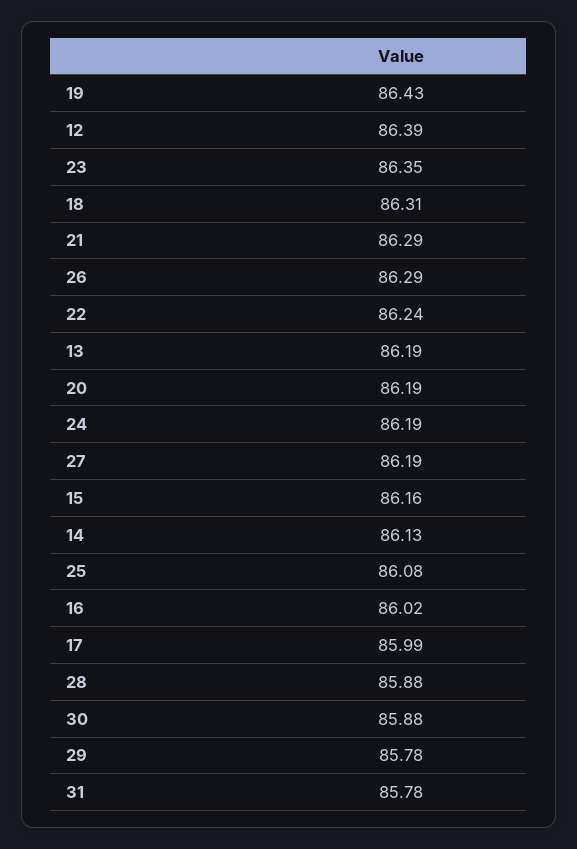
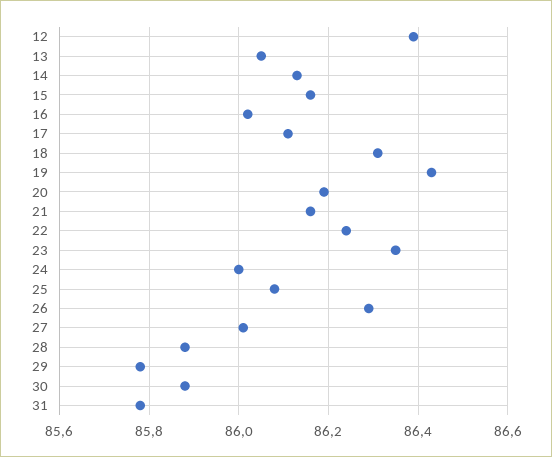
21: 86.29 -> 86.15
13: 86.19 -> 86.05
24: 86.19 -> 86
27: 86.19 -> 86
17: 85.99 -> 86.1

